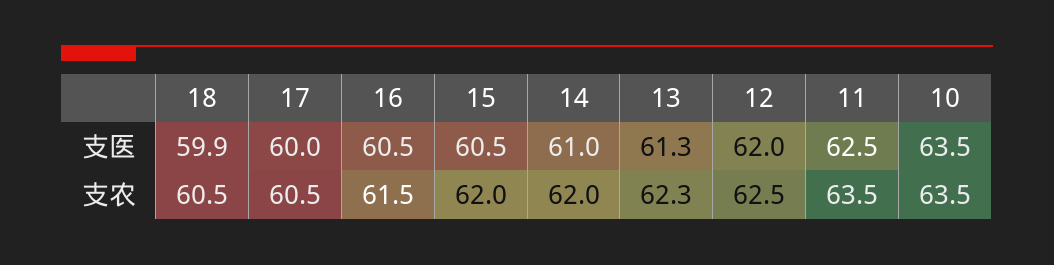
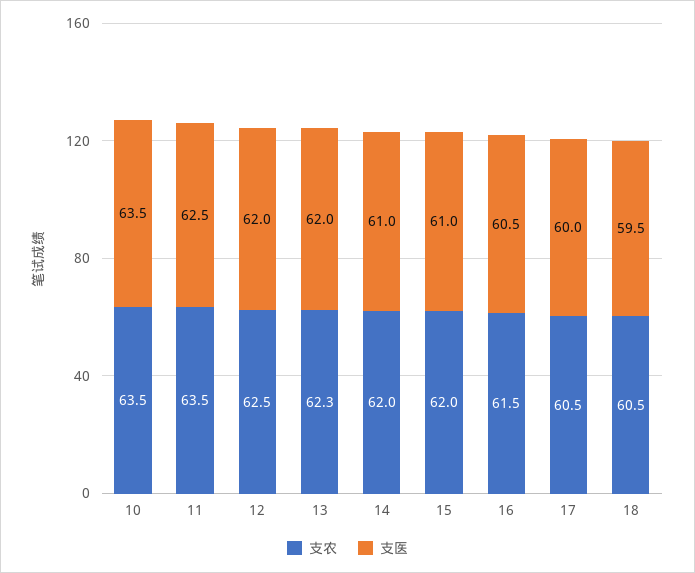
支医, 18: 59.9 -> 59.5
支医, 15: 60.5 -> 61
支医, 13: 61.3 -> 62

